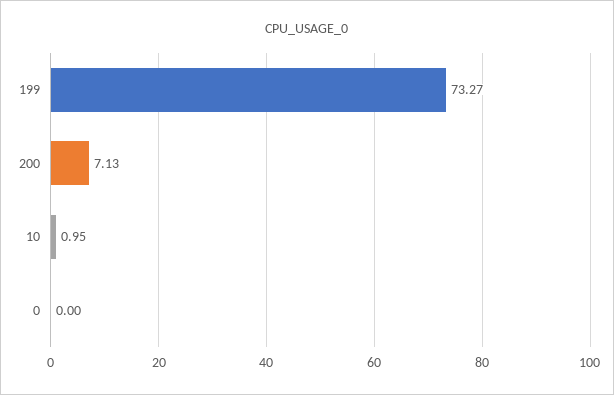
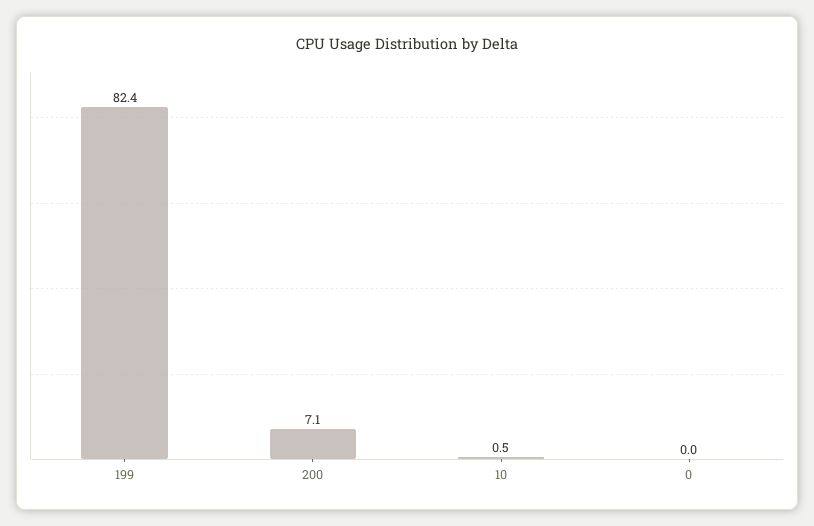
199: 73.27 -> 82.4
10: 0.95 -> 0.5

